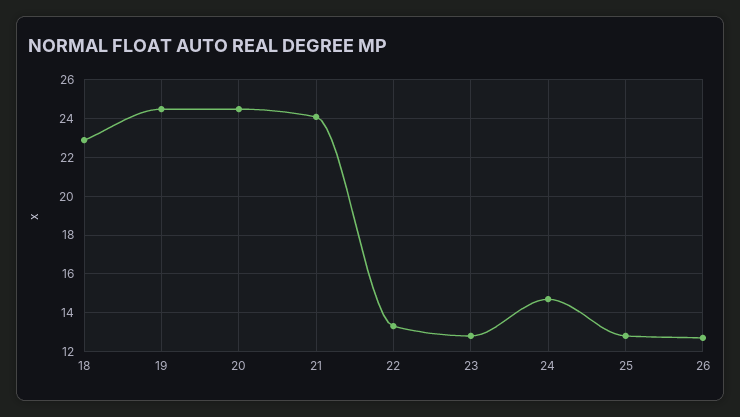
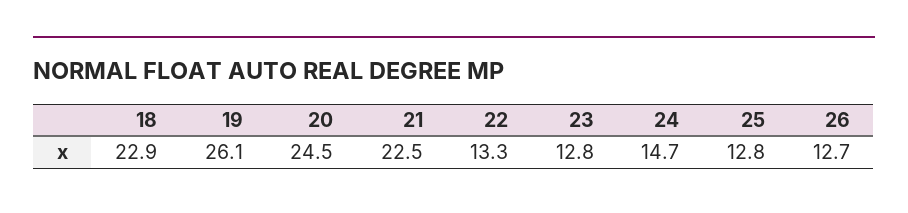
19: 24.5 -> 26.1
21: 24 -> 22.5

